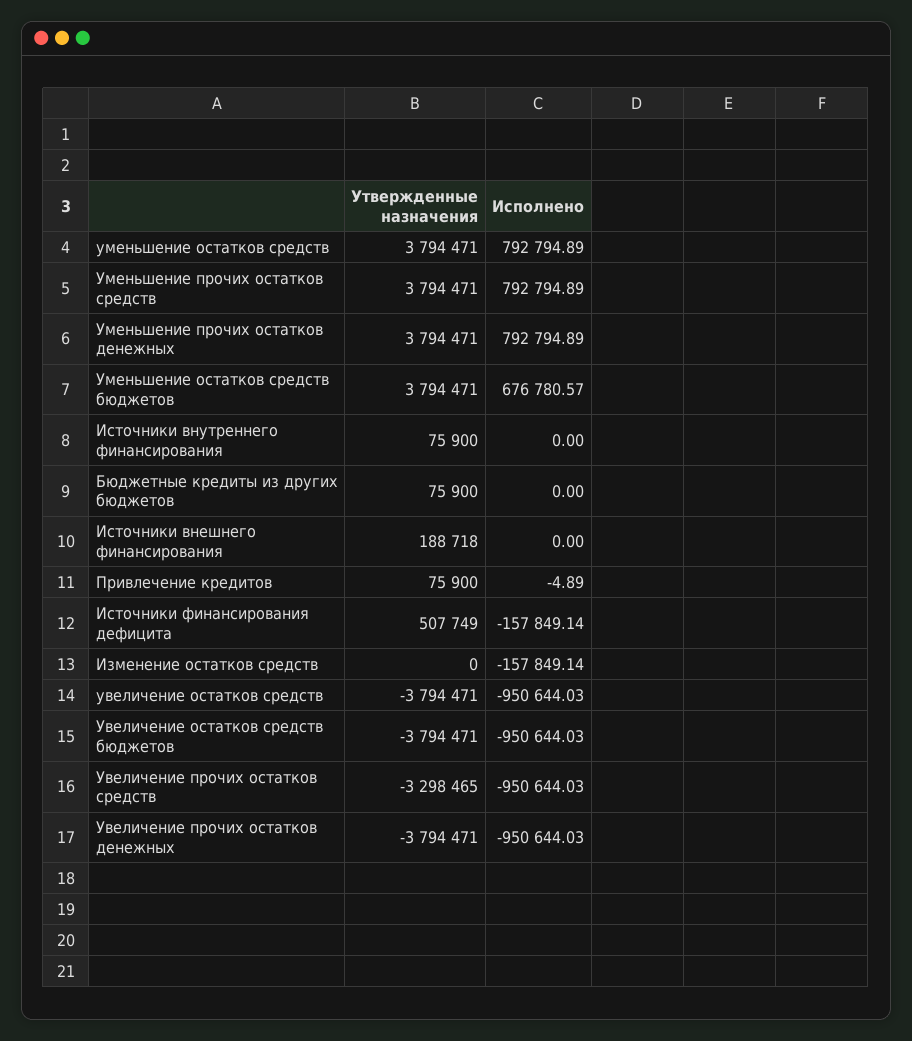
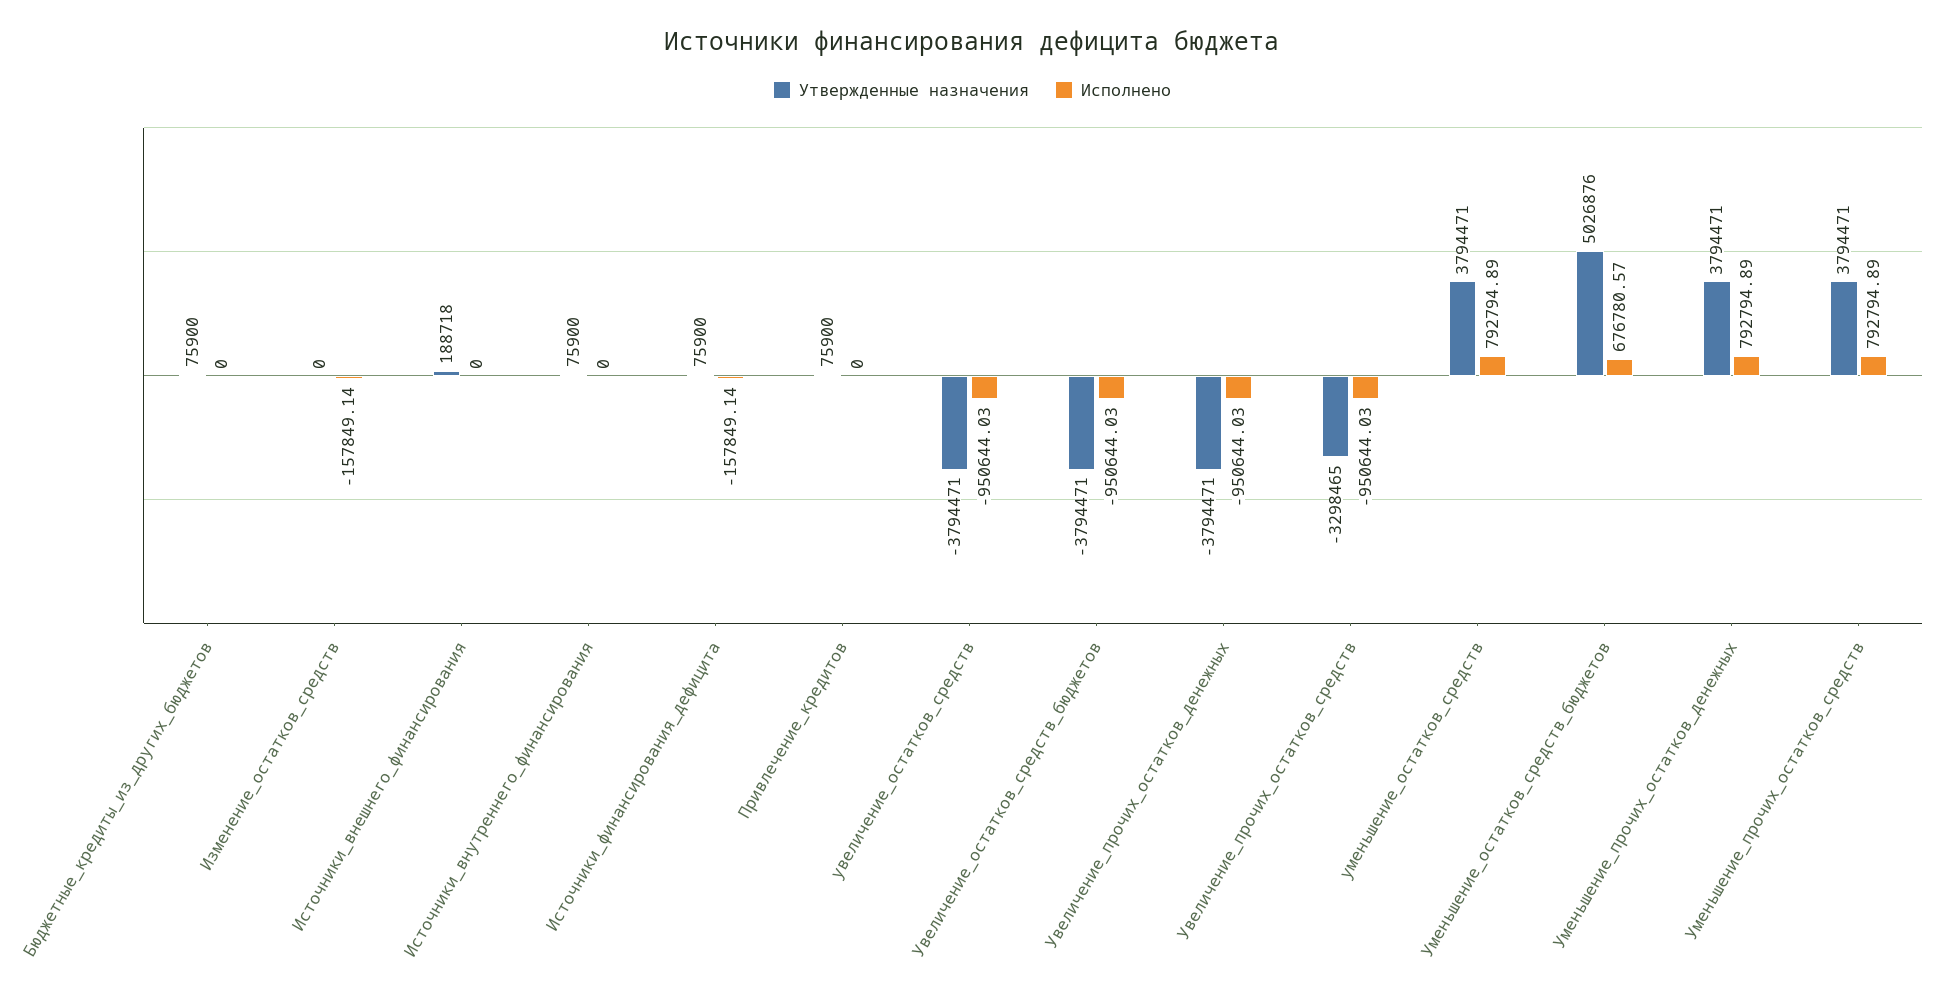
Утвержденные назначения, Уменьшение остатков средств бюджетов: 3794471 -> 5026876
Исполнено, Привлечение кредитов: -4.89 -> 0
Утвержденные назначения, Источники финансирования дефицита: 507749 -> 75900

